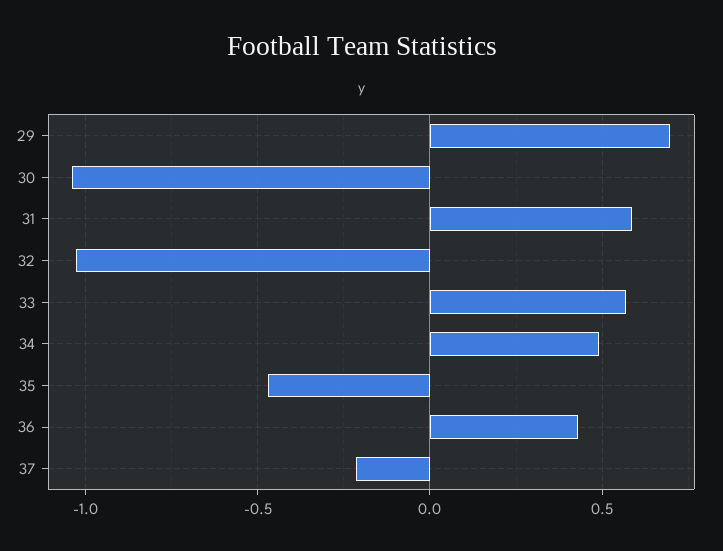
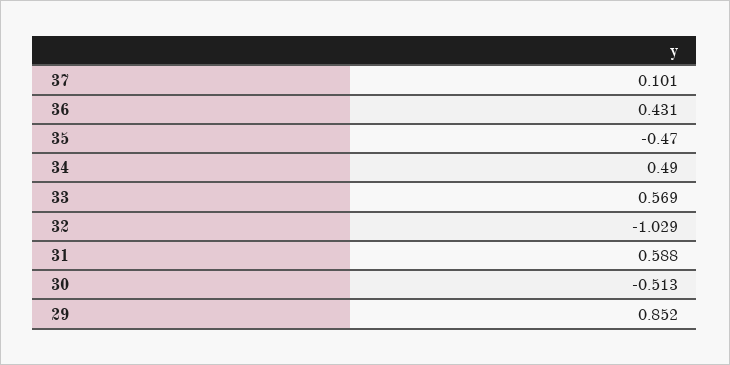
29: 0.7 -> 0.852
30: -1.05 -> -0.513
37: -0.2 -> 0.101

